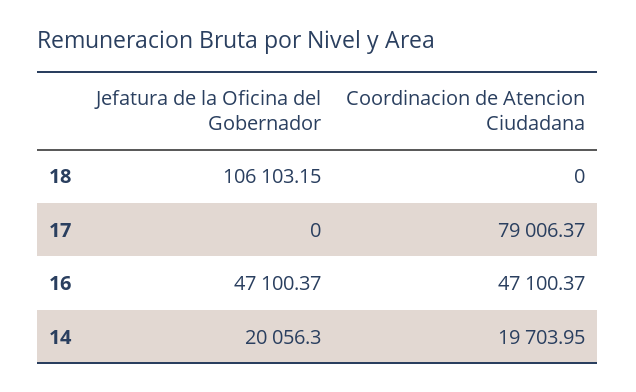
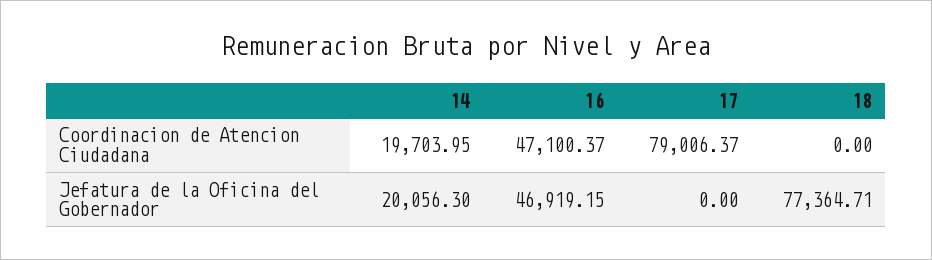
Jefatura de la Oficina del Gobernador, 18: 106103.15 -> 77364.71
Jefatura de la Oficina del Gobernador, 16: 47100.37 -> 46919.15

